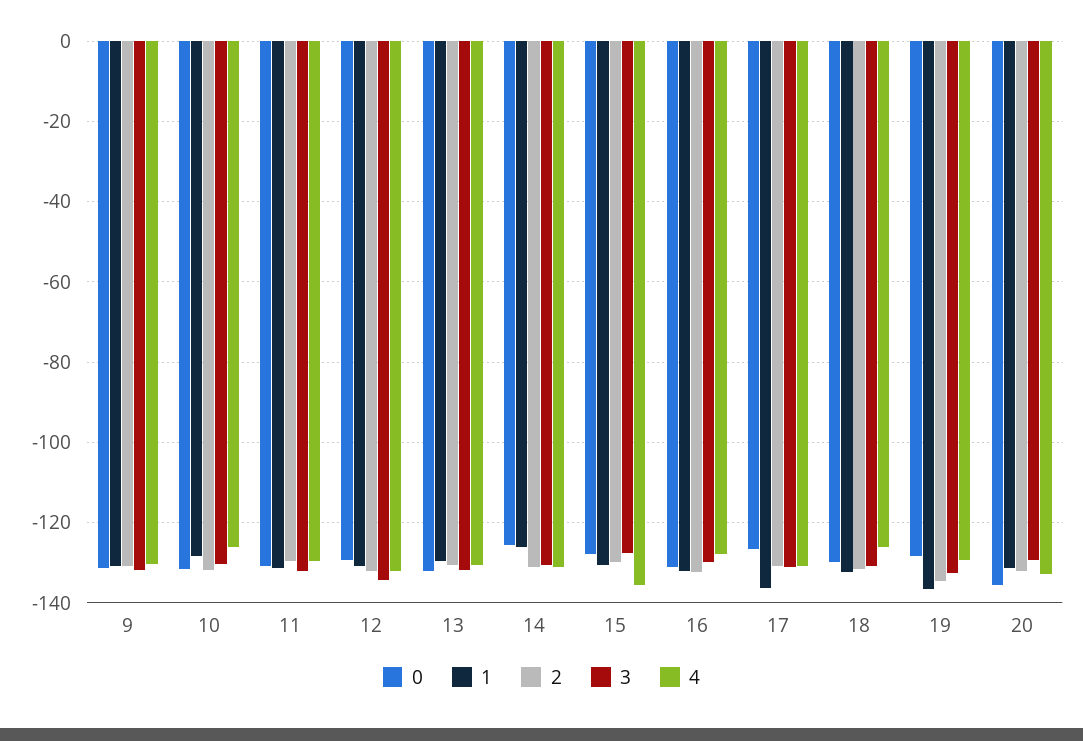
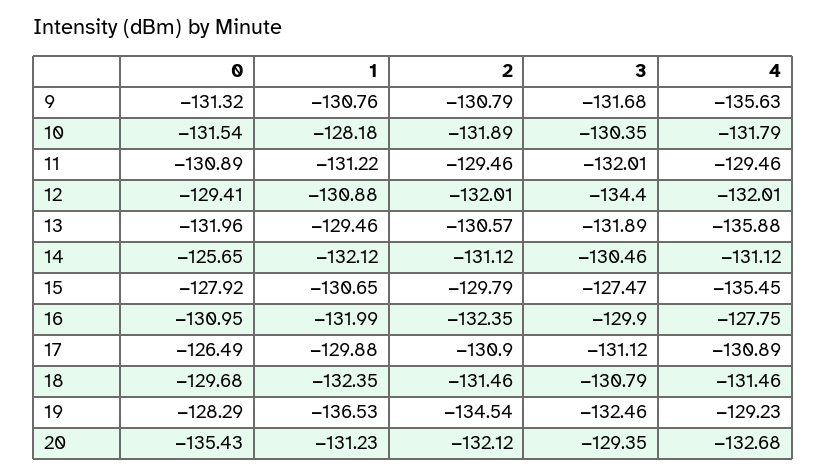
4, 9: -130 -> -135.63
4, 10: -126 -> -131.79
4, 13: -130 -> -135.88
1, 14: -126 -> -132.12
1, 17: -136 -> -129.88
4, 18: -126 -> -131.46

